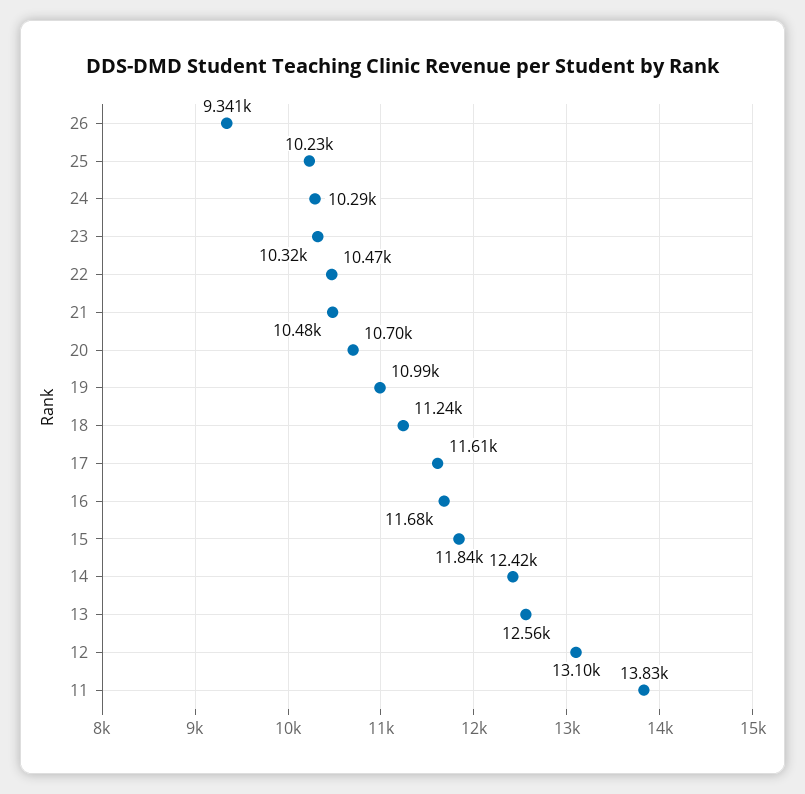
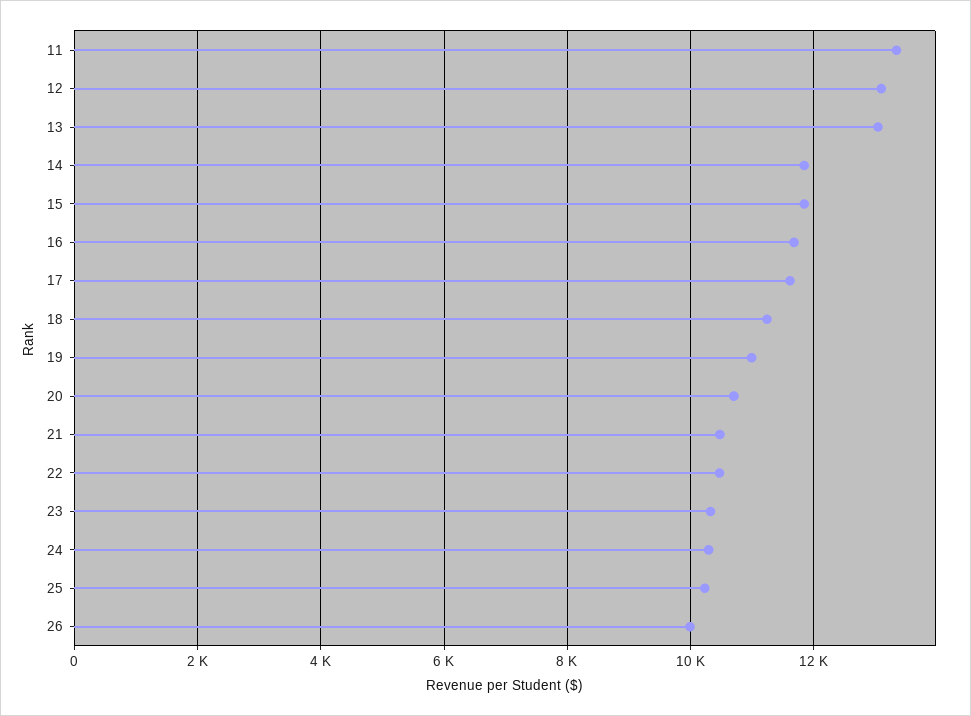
26: 9341 -> 10000
14: 12420 -> 11800
13: 12560 -> 13000
11: 13830 -> 13400

